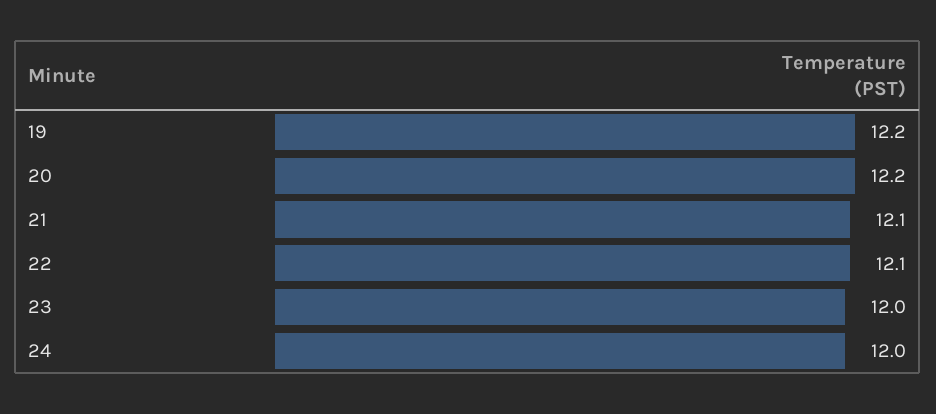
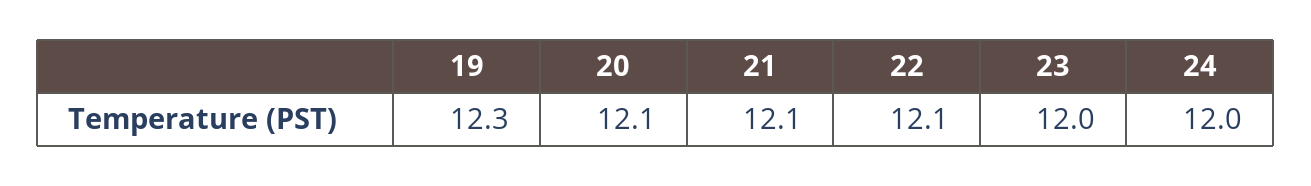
19: 12.2 -> 12.3
20: 12.2 -> 12.1

